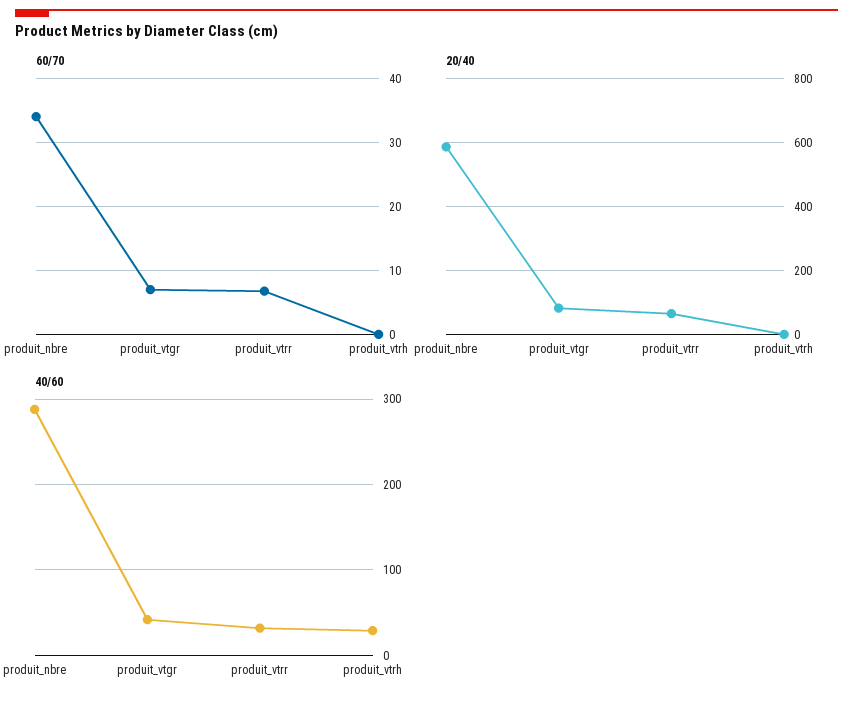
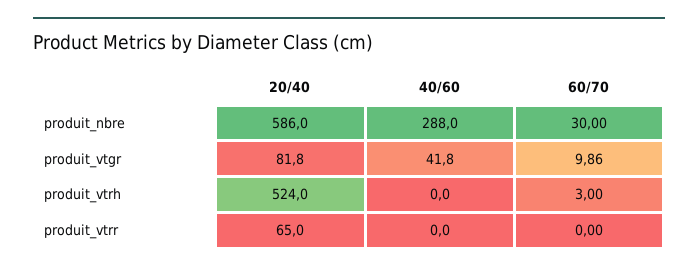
60/70, produit_nbre: 34 -> 30
60/70, produit_vtgr: 7 -> 9.86
60/70, produit_vtrr: 7 -> 0
60/70, produit_vtrh: 0 -> 3
20/40, produit_vtrh: 0 -> 524
40/60, produit_vtrr: 30 -> 0
40/60, produit_vtrh: 30 -> 0

